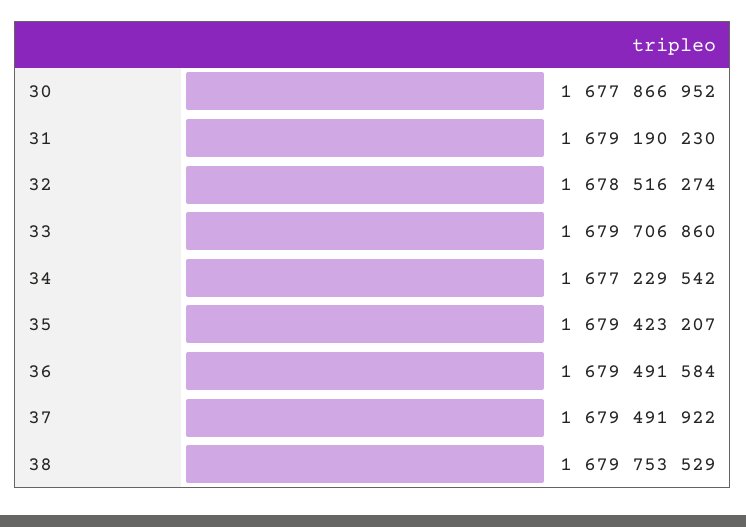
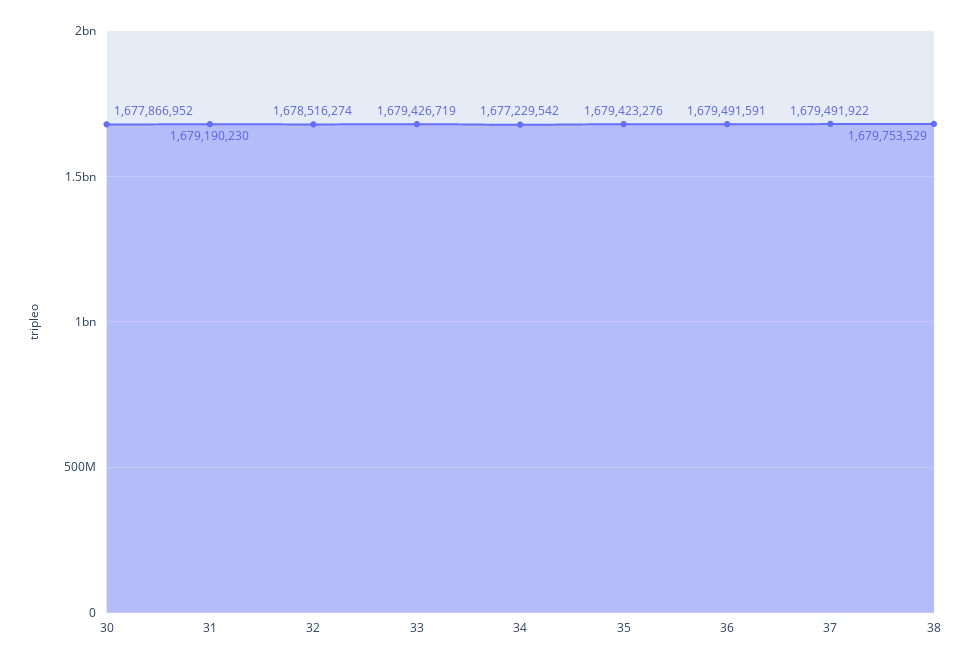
33: 1679706860 -> 1679426719
35: 1679423207 -> 1679423276
36: 1679491584 -> 1679491591

